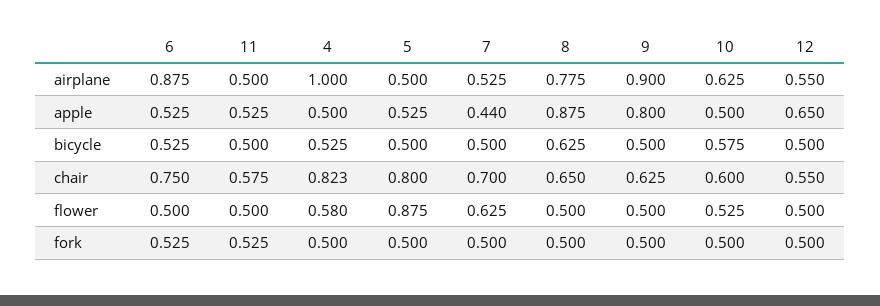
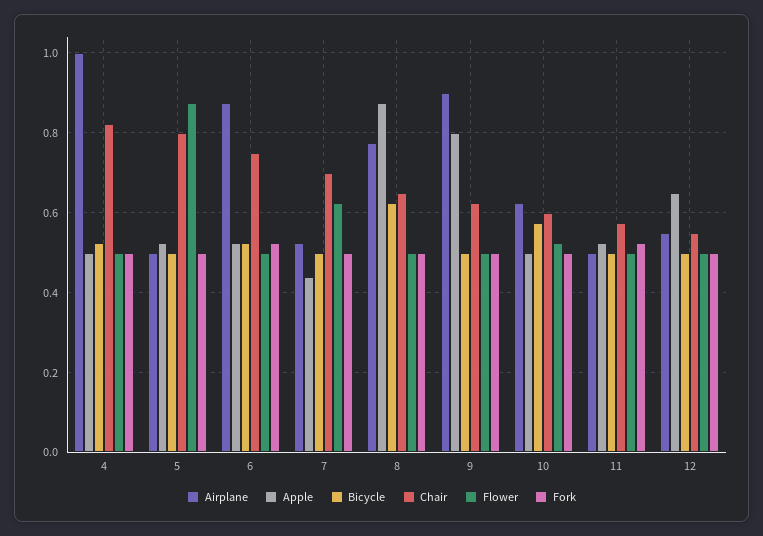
flower, 4: 0.58 -> 0.5

